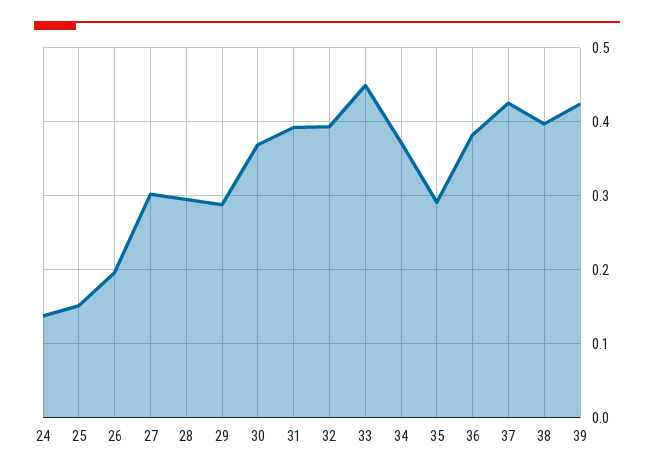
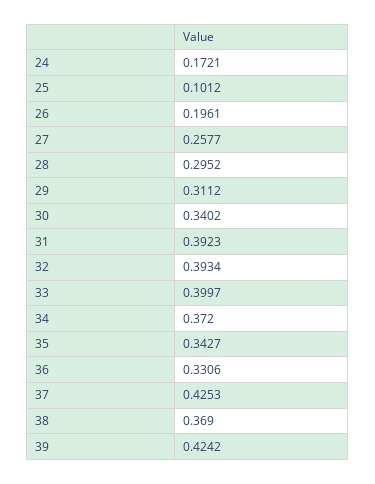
24: 0.14 -> 0.1721
25: 0.15 -> 0.1012
27: 0.3 -> 0.2577
29: 0.29 -> 0.3112
30: 0.37 -> 0.3402
33: 0.45 -> 0.3997
35: 0.29 -> 0.3427
36: 0.38 -> 0.3306
38: 0.4 -> 0.369

